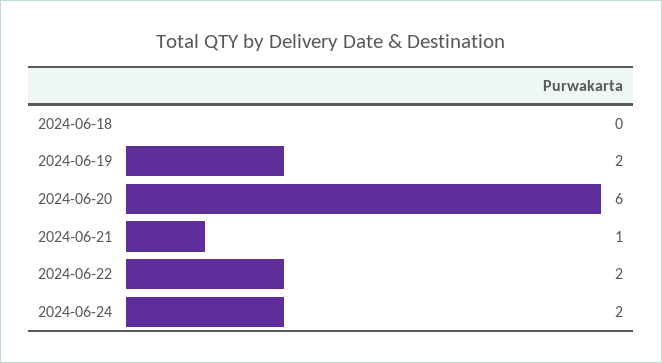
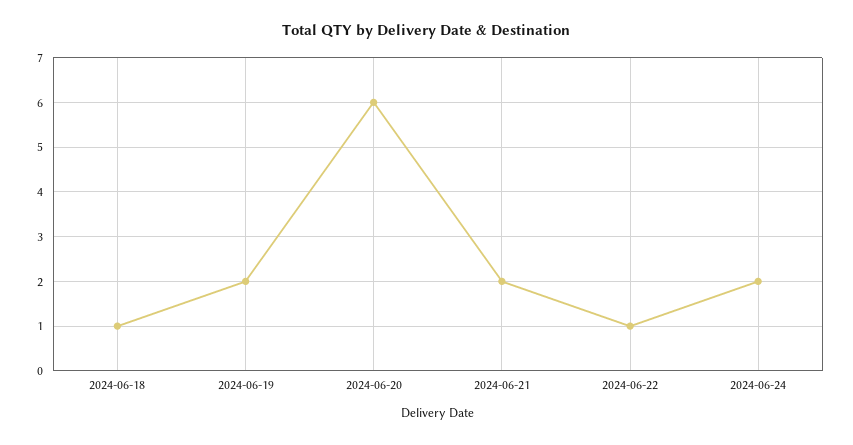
2024-06-18: 0 -> 1
2024-06-21: 1 -> 2
2024-06-22: 2 -> 1

